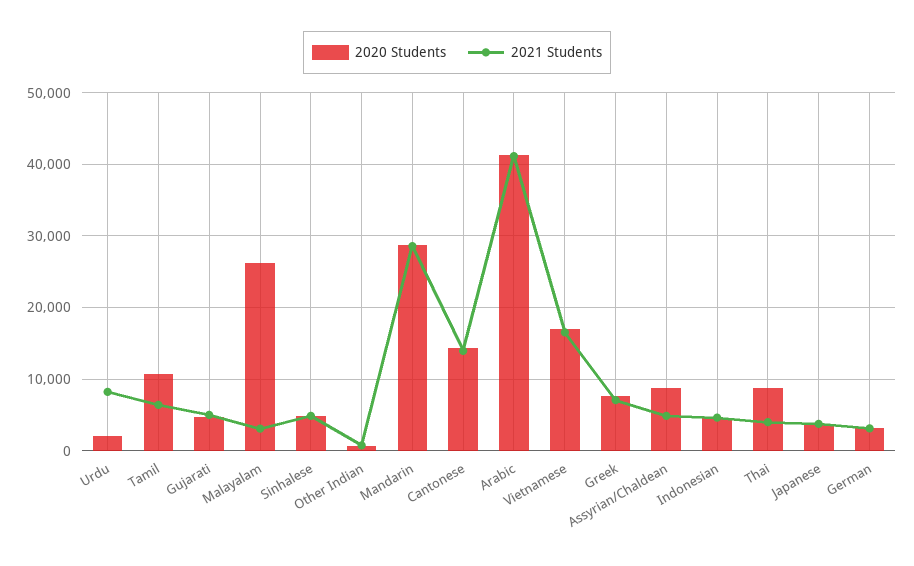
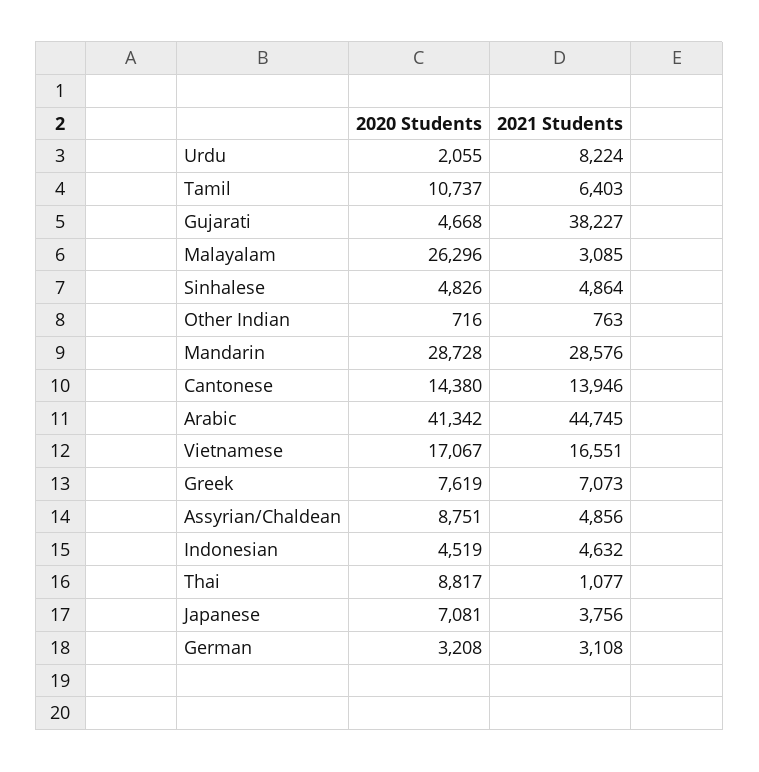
2021 Students, Gujarati: 5000 -> 38227
2021 Students, Arabic: 41000 -> 44745
2021 Students, Thai: 4000 -> 1077
2020 Students, Japanese: 4000 -> 7081

